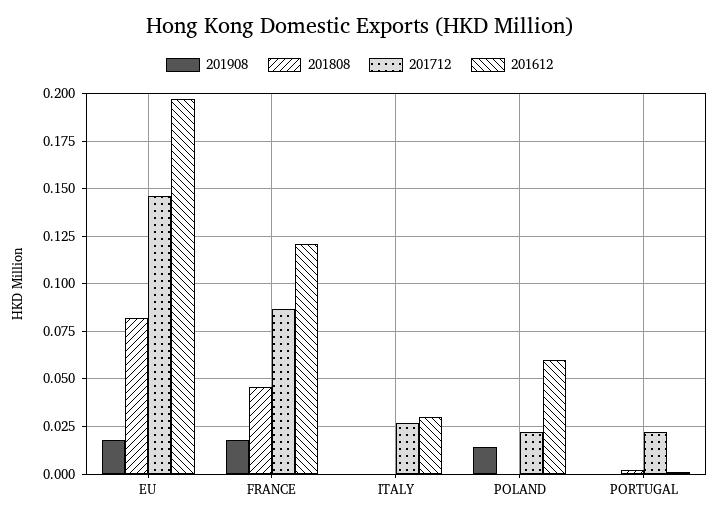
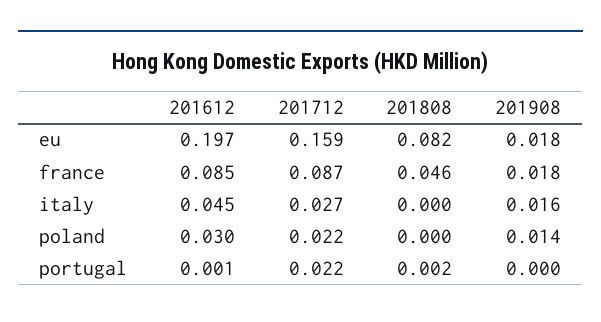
201712, EU: 0.145 -> 0.159
201612, FRANCE: 0.12 -> 0.085
201908, ITALY: 0 -> 0.016
201612, ITALY: 0.03 -> 0.045
201612, POLAND: 0.06 -> 0.03

